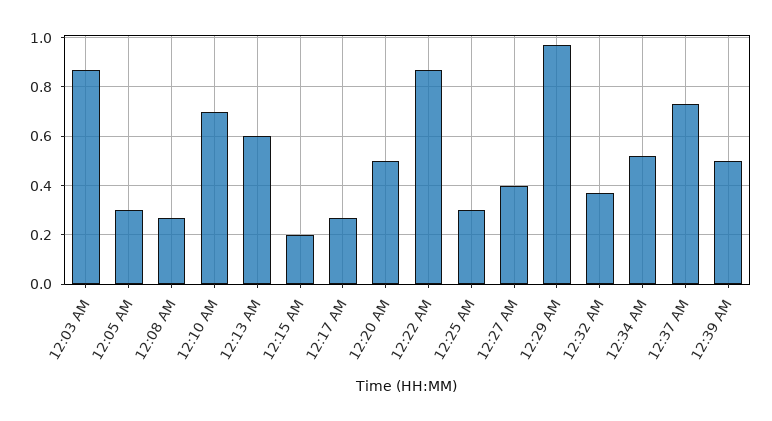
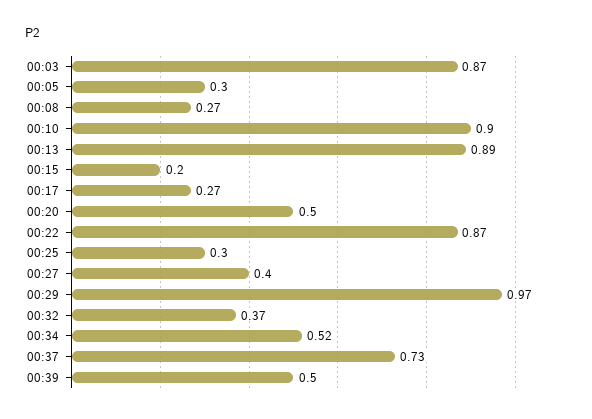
12:10 AM: 0.7 -> 0.9
12:13 AM: 0.6 -> 0.89

